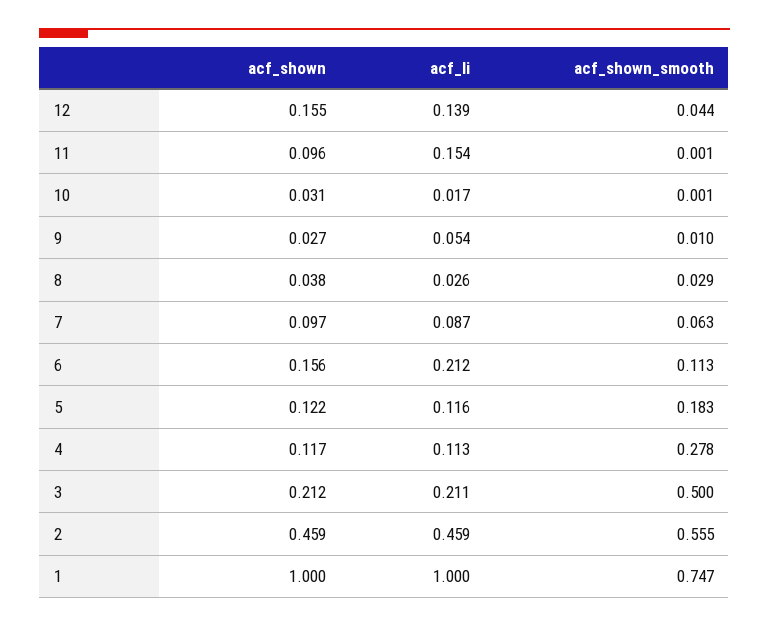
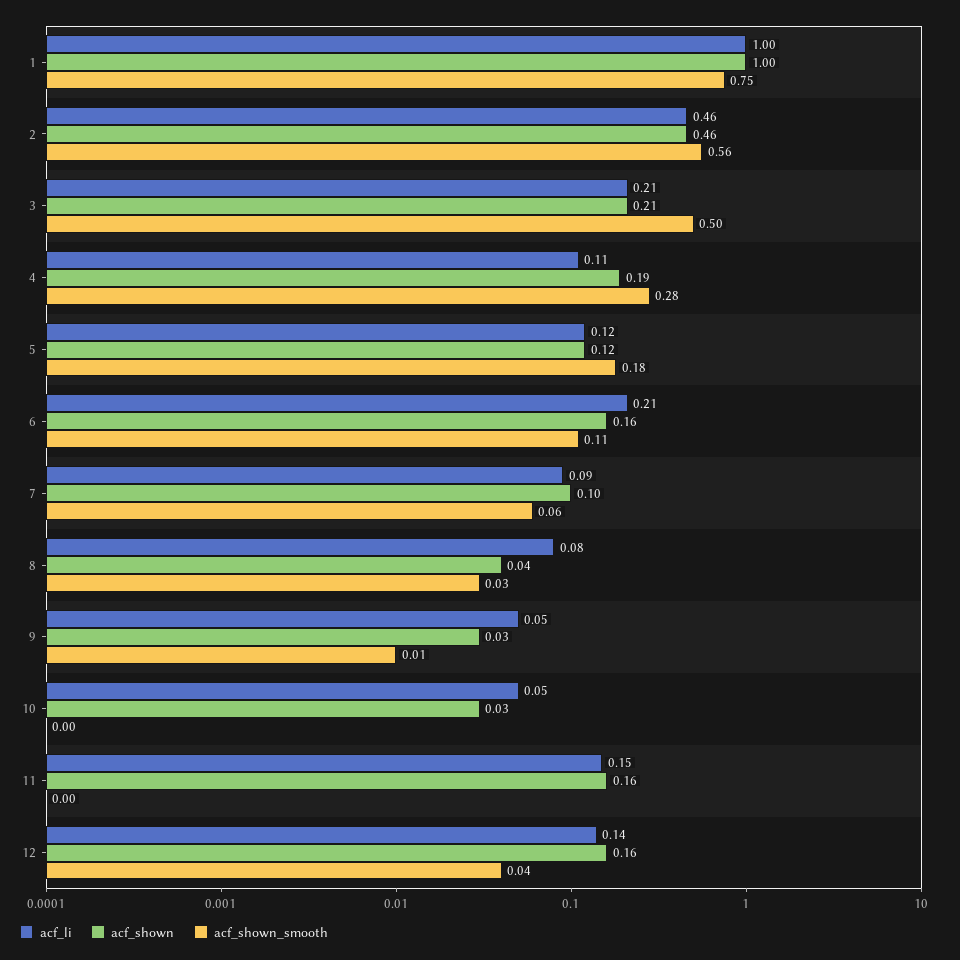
acf_shown, 11: 0.096 -> 0.16
acf_li, 10: 0.017 -> 0.05
acf_li, 8: 0.026 -> 0.08
acf_shown, 4: 0.117 -> 0.19

